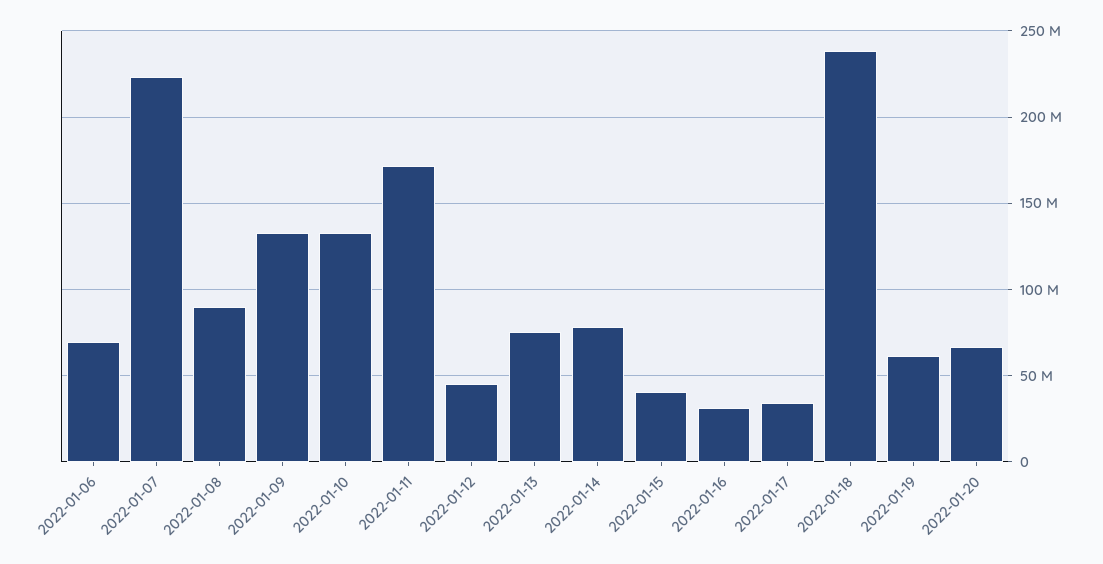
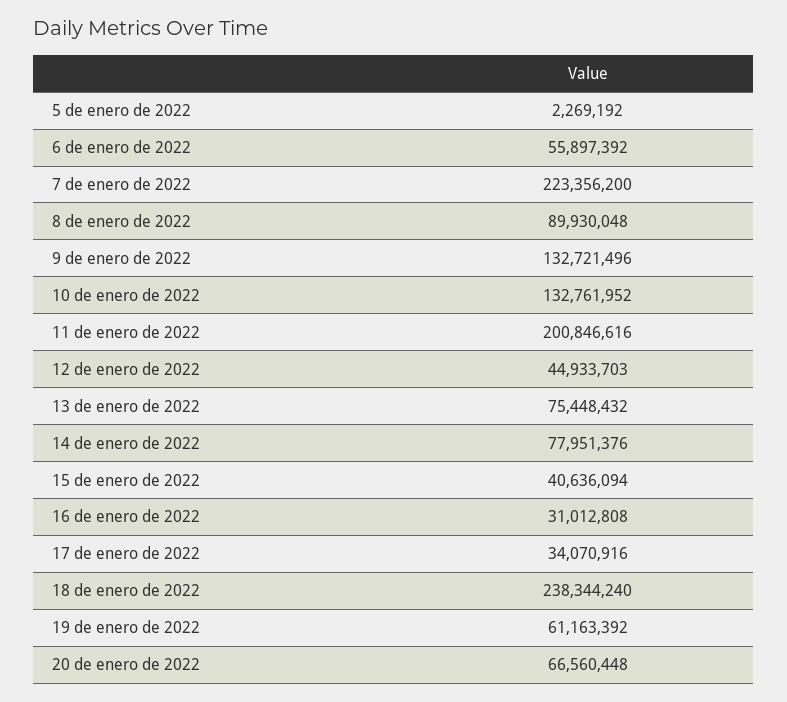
2022-01-06: 70000000 -> 55897392
2022-01-11: 170000000 -> 200846616
5 de enero de 2022: none -> 2269192

